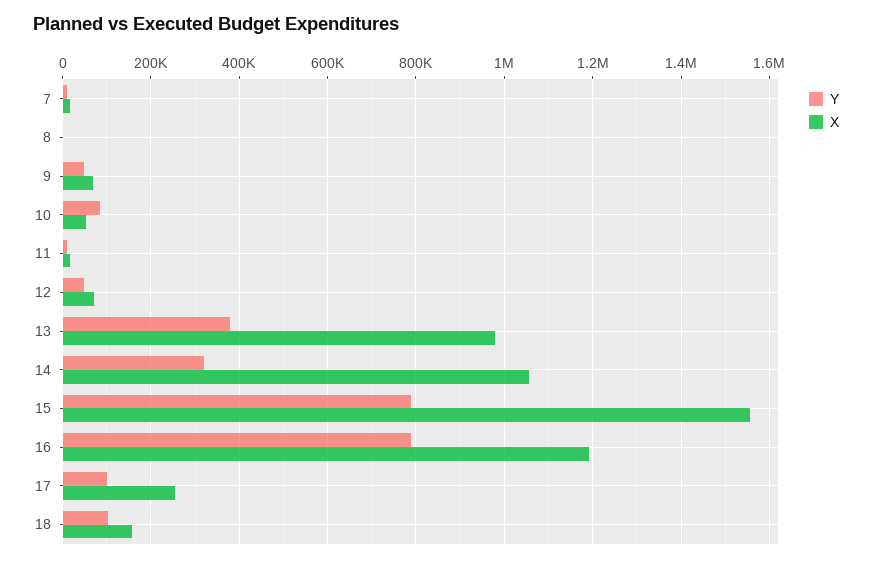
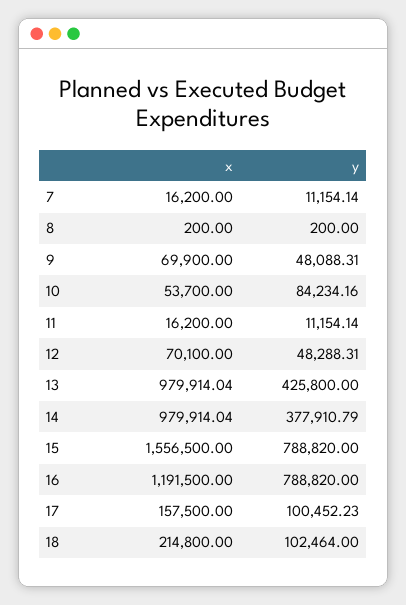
Y, 13: 380000 -> 425800
Y, 14: 320000 -> 377910.79
X, 14: 1060000 -> 979914.04
X, 17: 260000 -> 157500
X, 18: 160000 -> 214800

